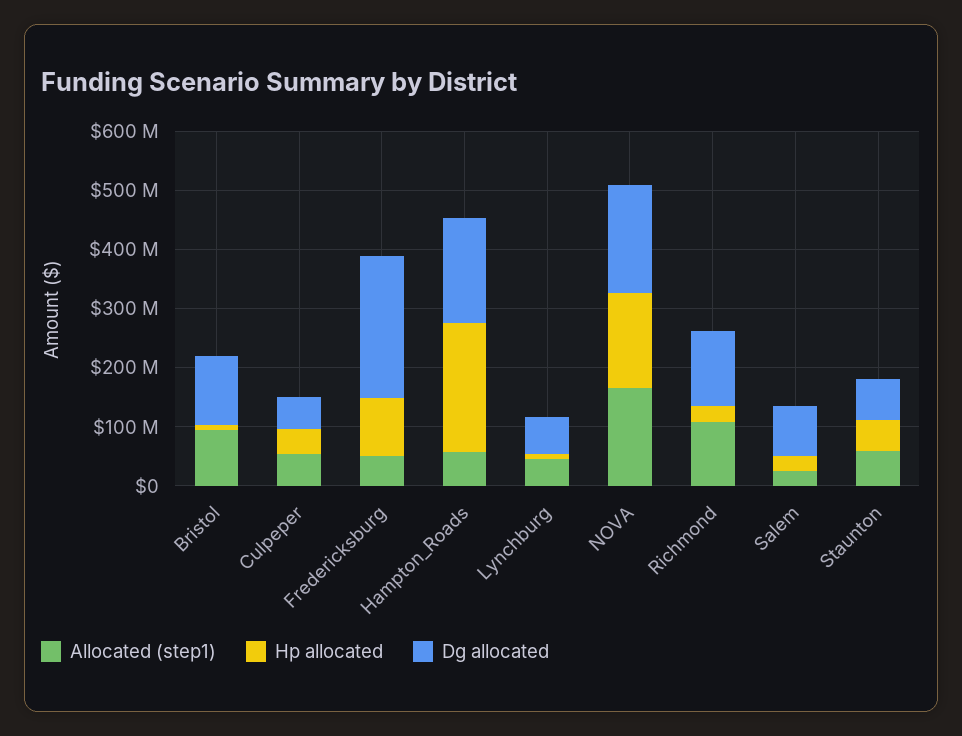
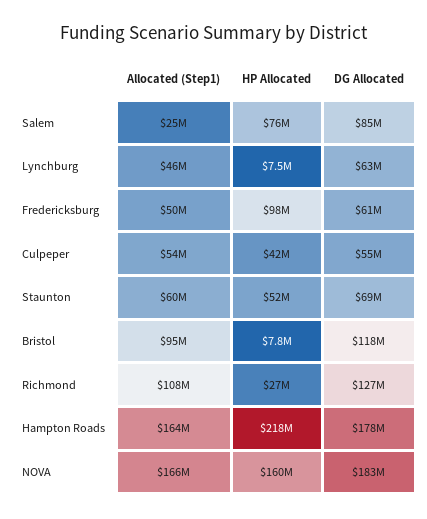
Dg allocated, Fredericksburg: 240000000 -> 61000000
Allocated (step1), Hampton_Roads: 60000000 -> 164000000
Hp allocated, Salem: 20000000 -> 76000000

